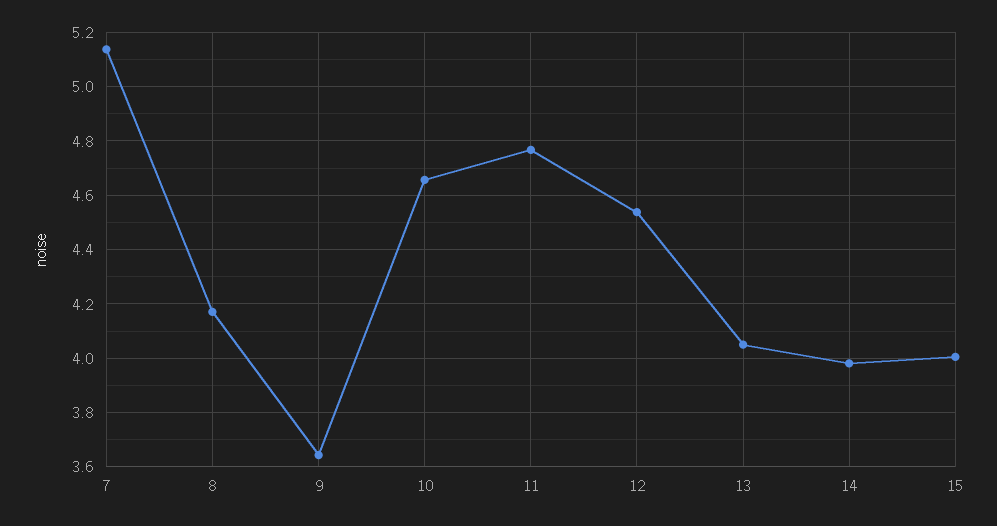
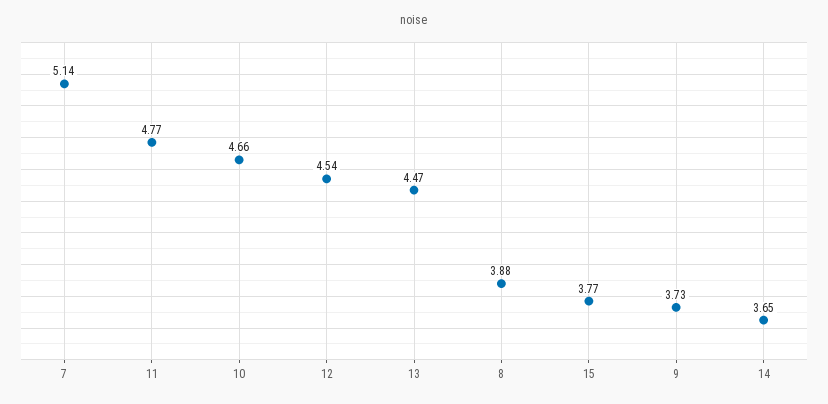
8: 4.175 -> 3.88
9: 3.65 -> 3.73
13: 4.05 -> 4.47
14: 3.975 -> 3.65
15: 4 -> 3.77

